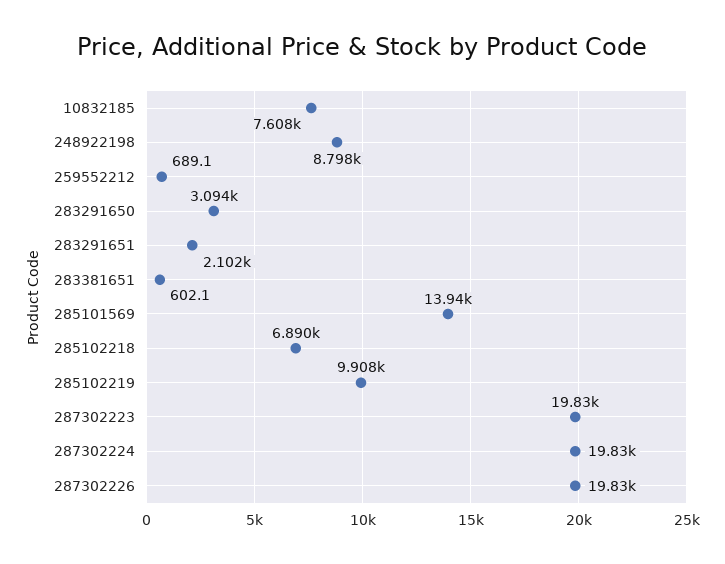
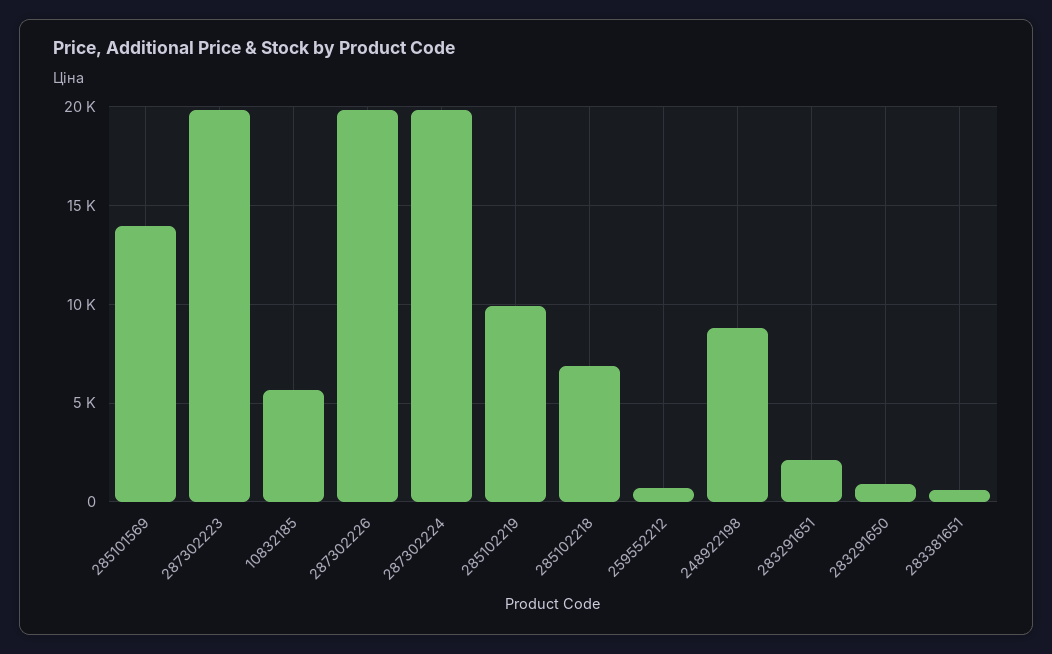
10832185: 7608 -> 5500
283291650: 3094 -> 1000

